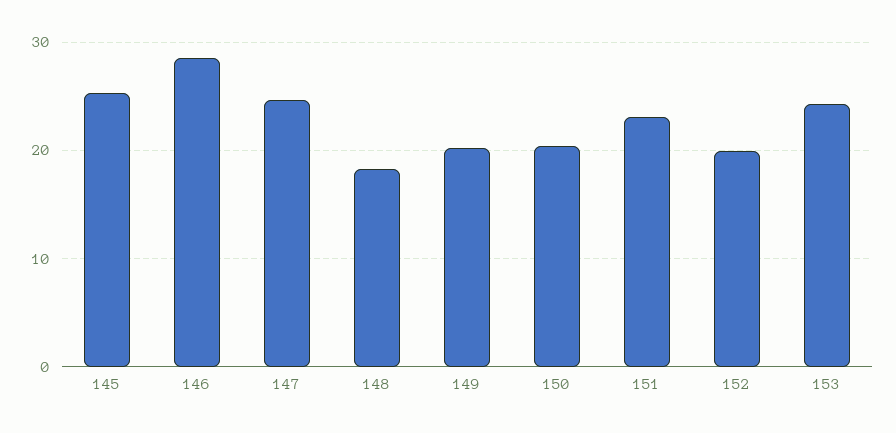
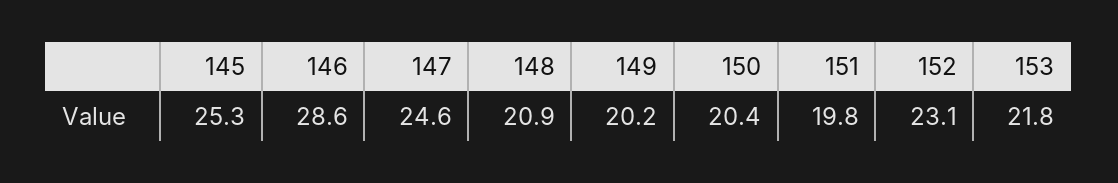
148: 18 -> 20.9
151: 23 -> 19.8
152: 20 -> 23.1
153: 24 -> 21.8

